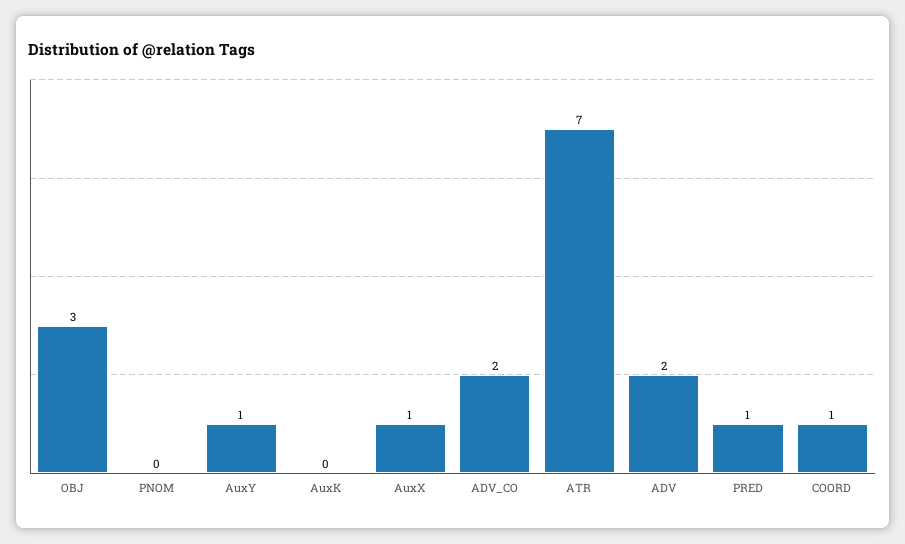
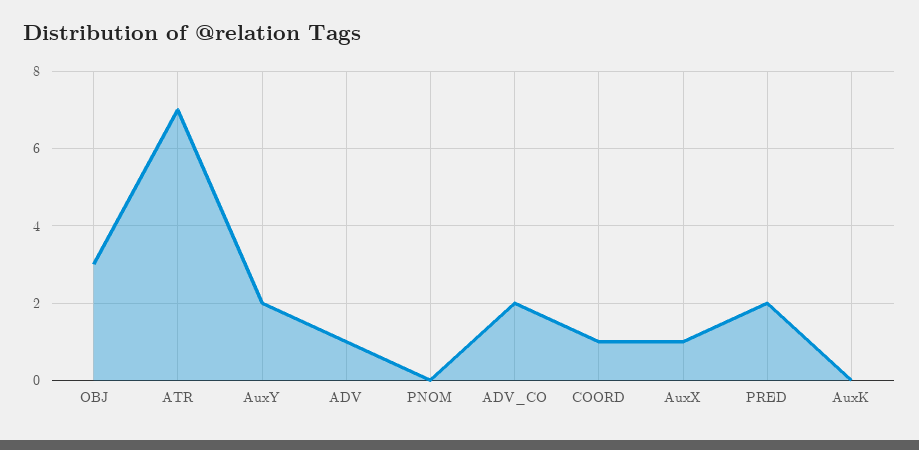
AuxY: 1 -> 2
ADV: 2 -> 1
PRED: 1 -> 2

